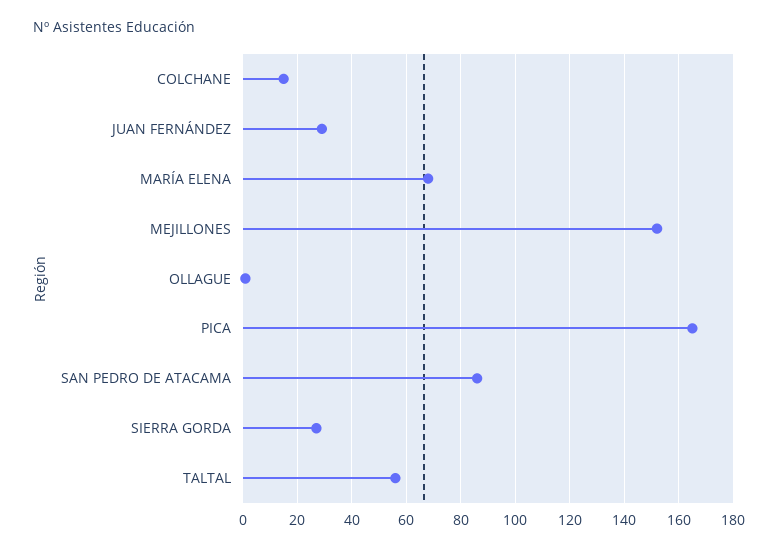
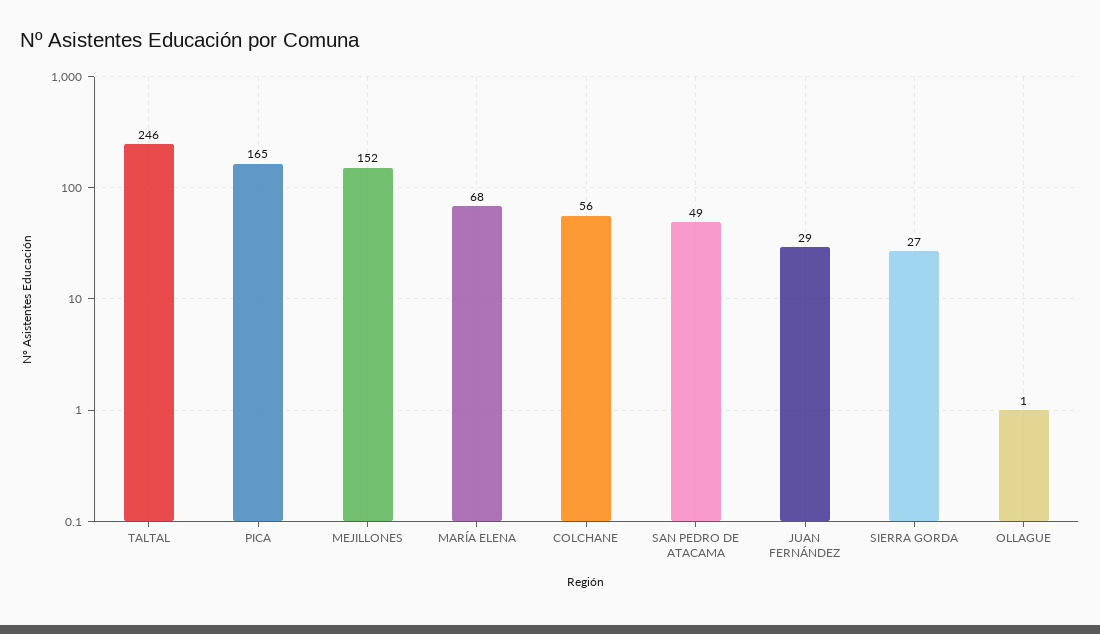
COLCHANE: 15 -> 56
SAN PEDRO DE ATACAMA: 85 -> 49
TALTAL: 55 -> 246

